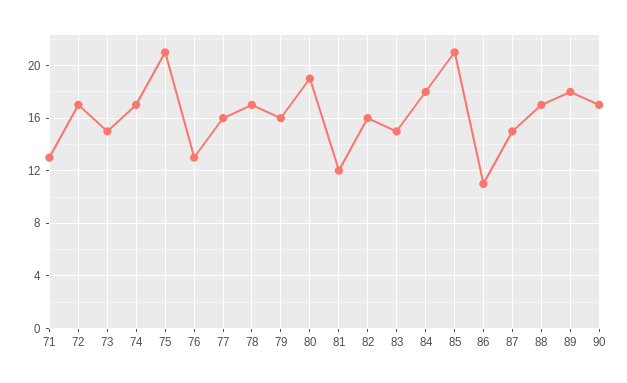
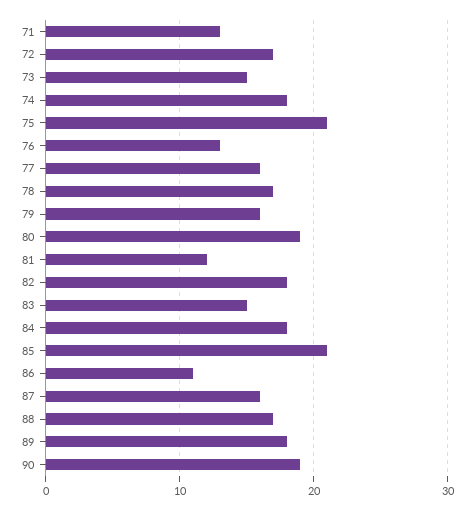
74: 17 -> 18
82: 16 -> 18
87: 15 -> 16
90: 17 -> 19

